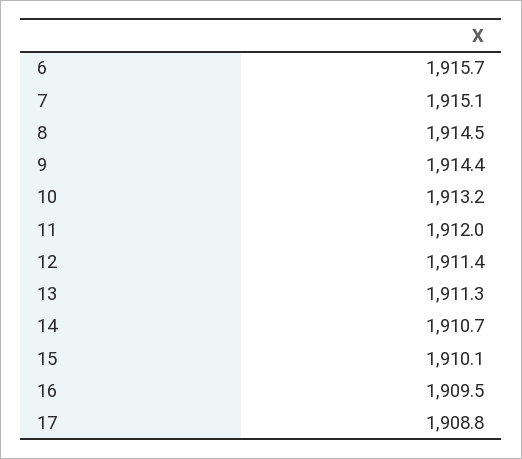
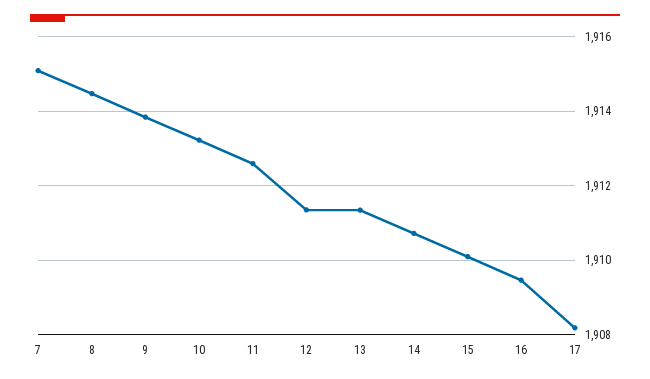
6: 1915.7 -> none
9: 1914.4 -> 1913.8
11: 1912 -> 1912.6
17: 1908.8 -> 1908.2

